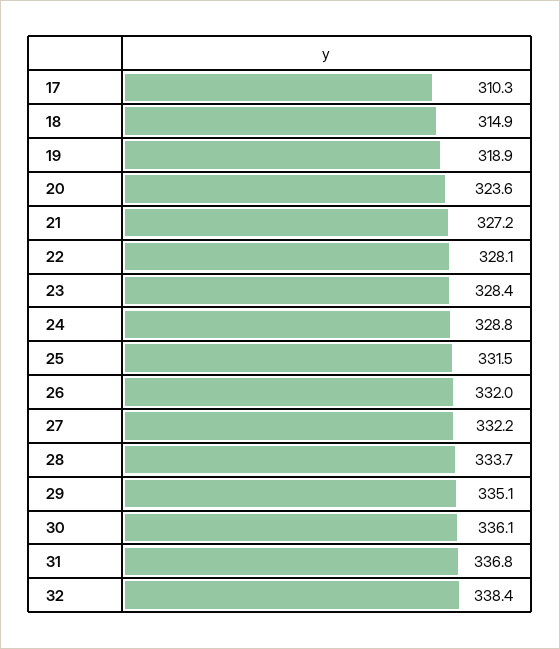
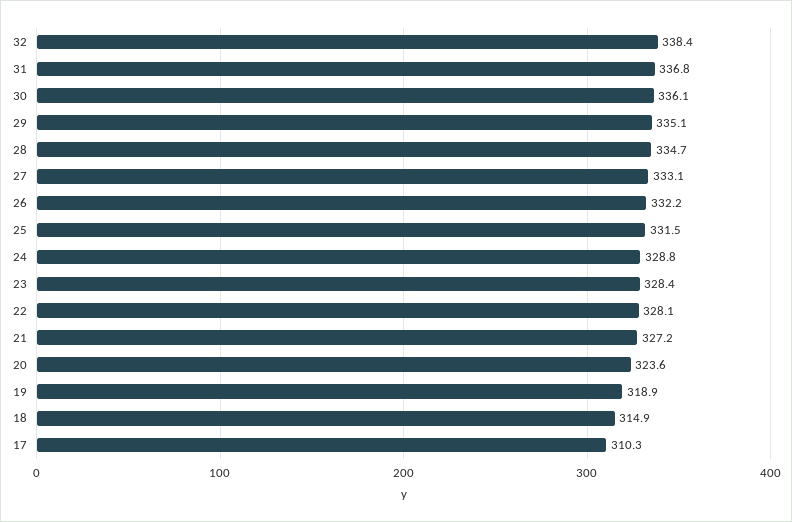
26: 332 -> 332.2
27: 332.2 -> 333.1
28: 333.7 -> 334.7

